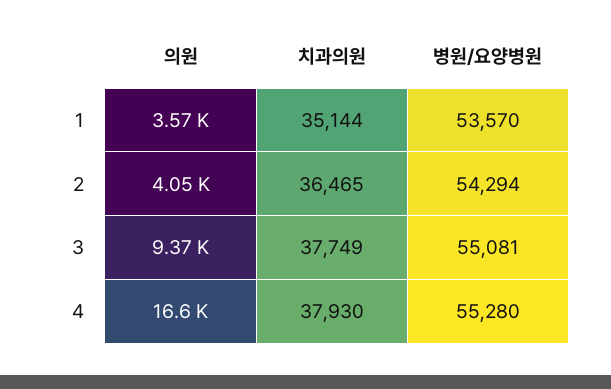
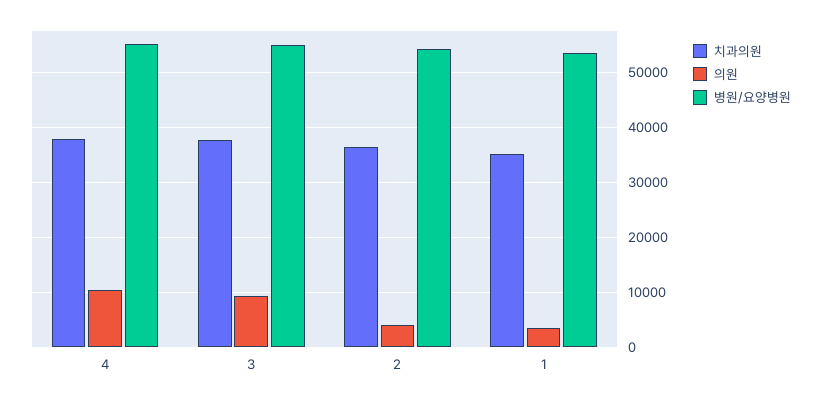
의원, 4: 16600 -> 10000

